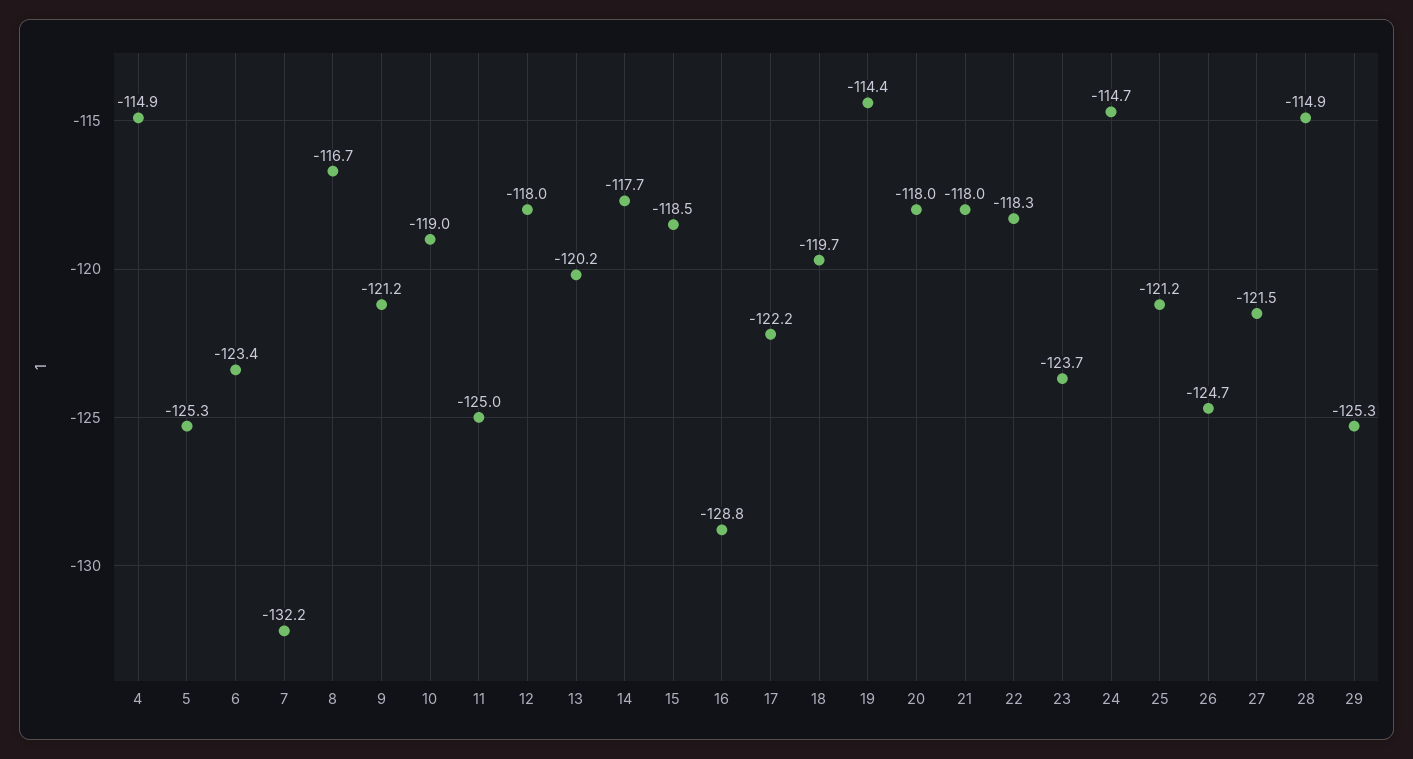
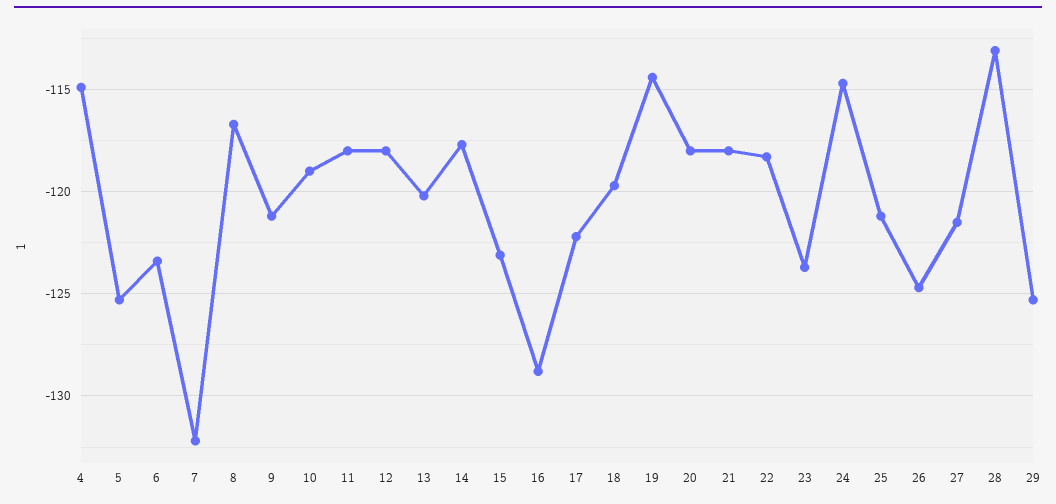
11: -125 -> -118
15: -118.5 -> -123
28: -114.9 -> -113

